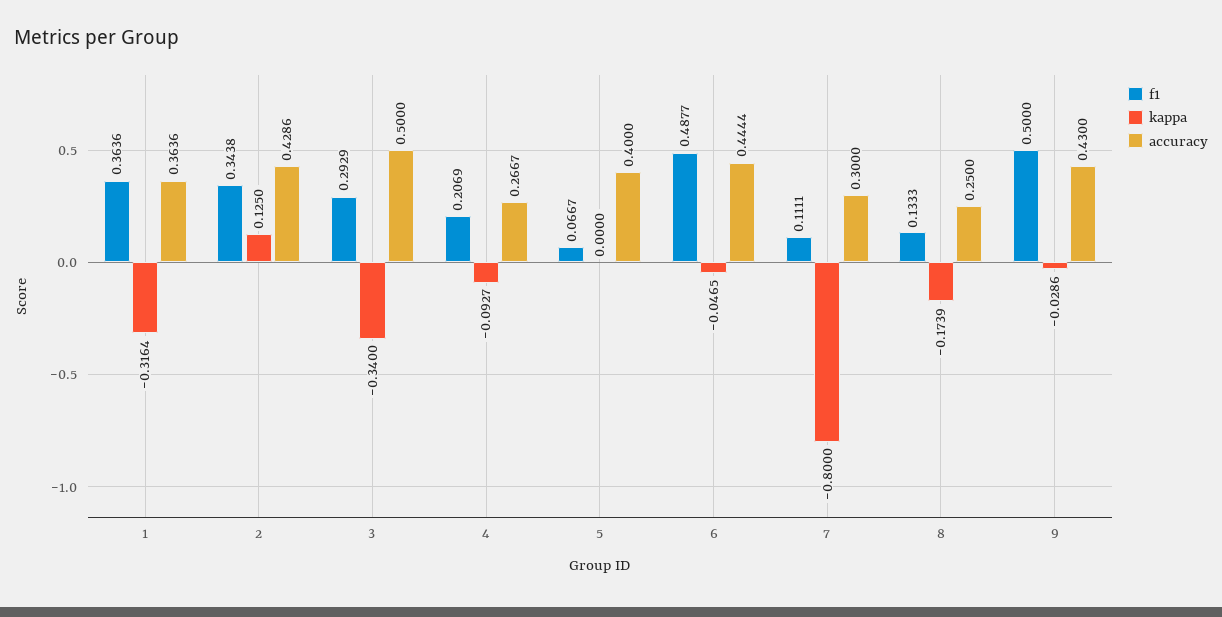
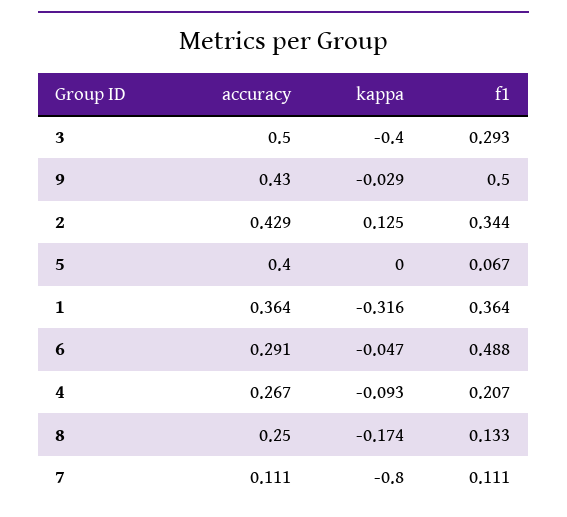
kappa, 3: -0.34 -> -0.4
accuracy, 6: 0.4444 -> 0.291
accuracy, 7: 0.3 -> 0.111

